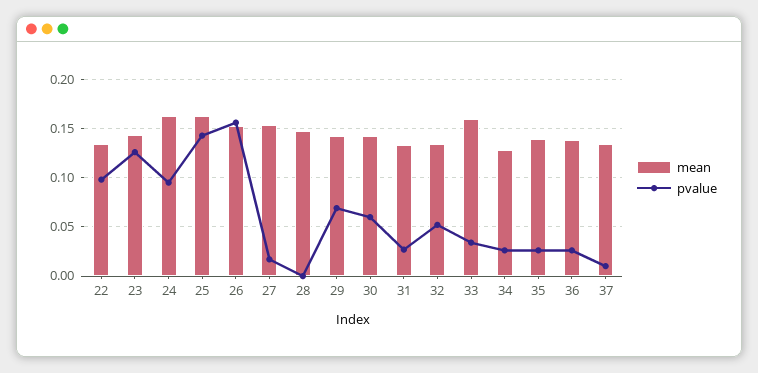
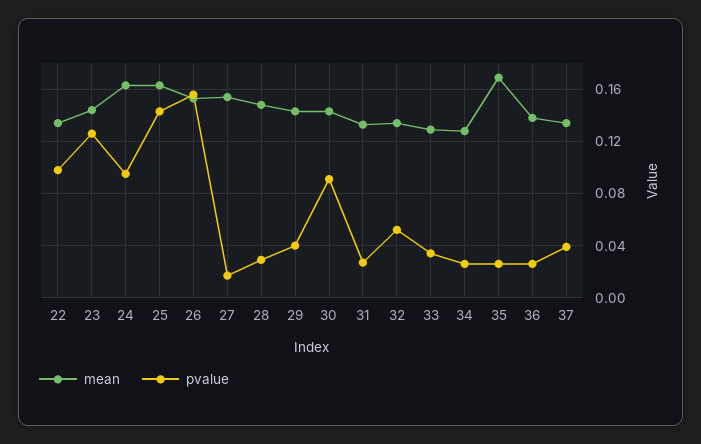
pvalue, 28: 0 -> 0.03
pvalue, 29: 0.07 -> 0.04
pvalue, 30: 0.06 -> 0.09
mean, 33: 0.16 -> 0.13
mean, 35: 0.14 -> 0.17
pvalue, 37: 0.01 -> 0.04

